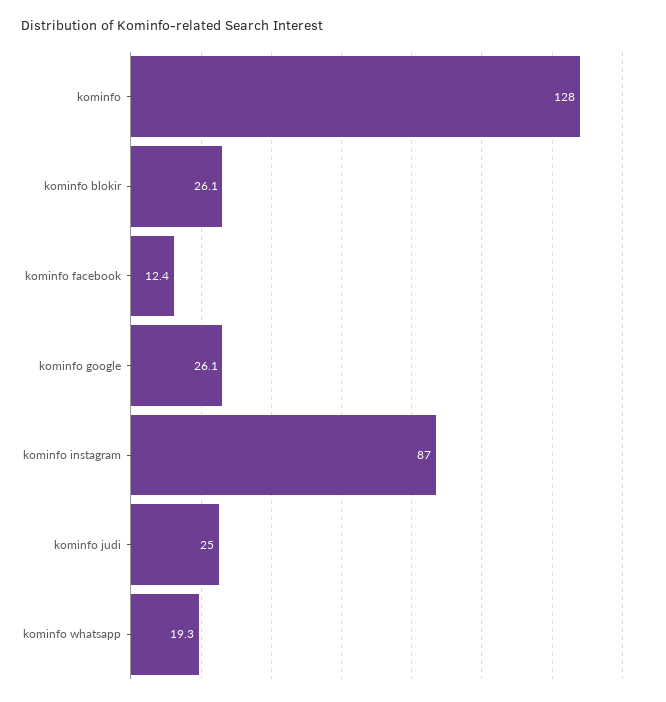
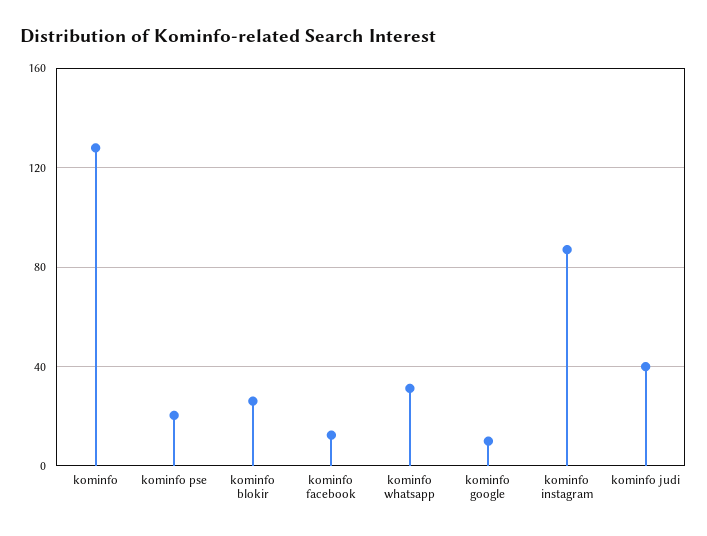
kominfo google: 26.1 -> 10
kominfo judi: 25 -> 40
kominfo whatsapp: 19.3 -> 30
kominfo pse: none -> 20

